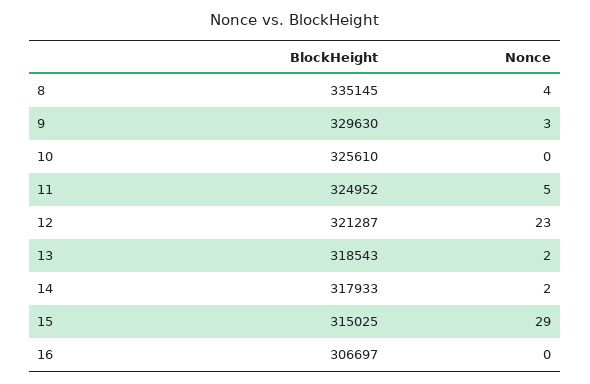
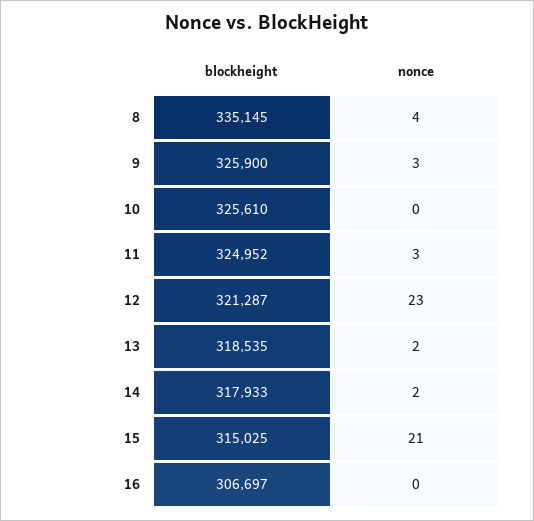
BlockHeight, 9: 329630 -> 325900
Nonce, 11: 5 -> 3
BlockHeight, 13: 318543 -> 318535
Nonce, 15: 29 -> 21

